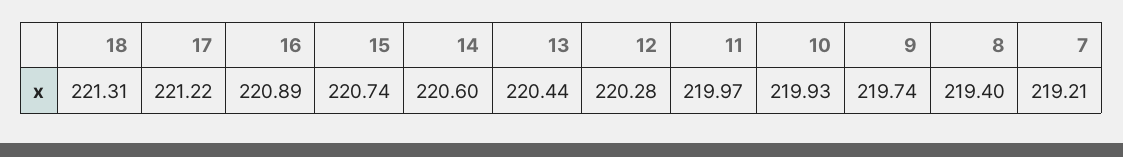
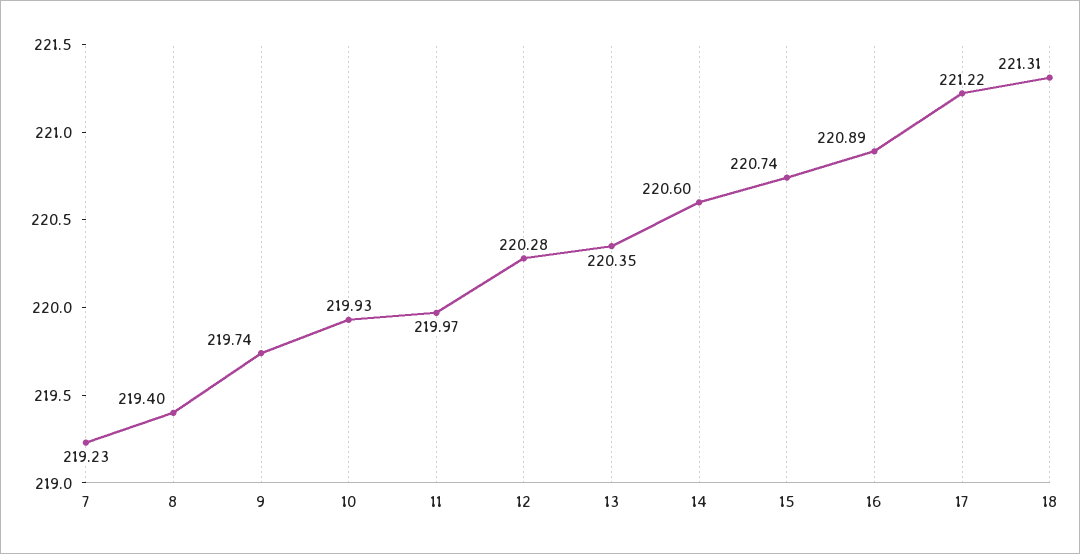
13: 220.44 -> 220.35
7: 219.21 -> 219.23

